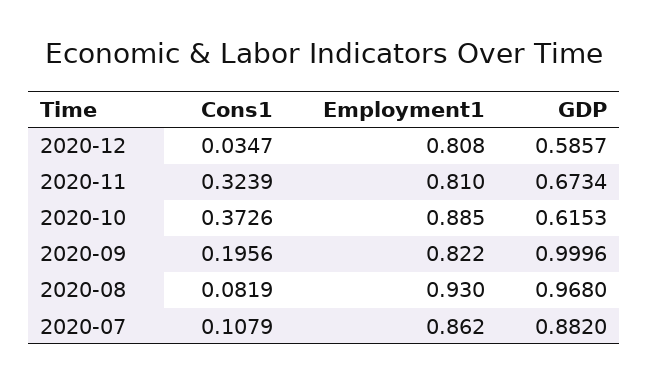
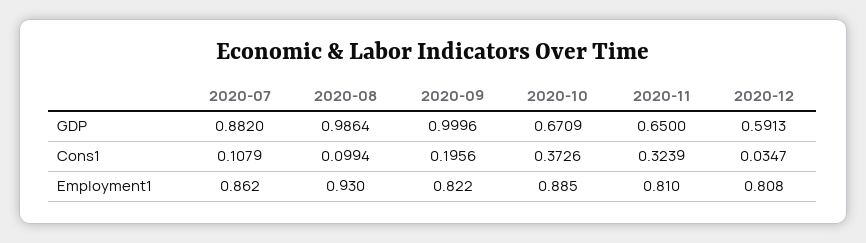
GDP, 2020-12: 0.5857 -> 0.5913
GDP, 2020-11: 0.6734 -> 0.65
GDP, 2020-10: 0.6153 -> 0.6709
Cons1, 2020-08: 0.0819 -> 0.0994
GDP, 2020-08: 0.968 -> 0.9864

